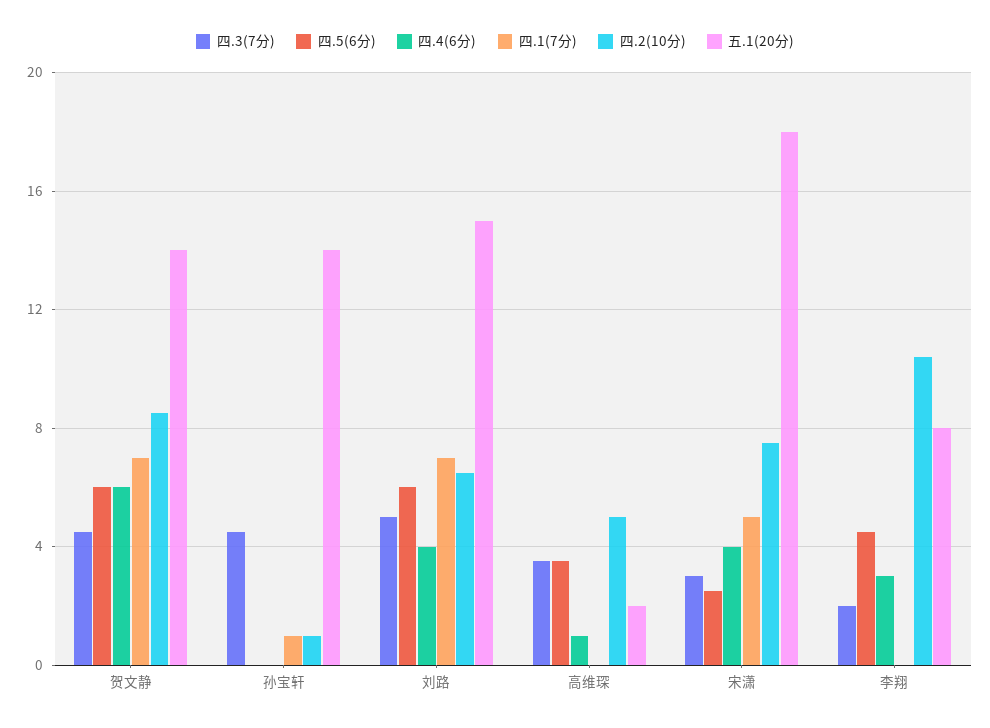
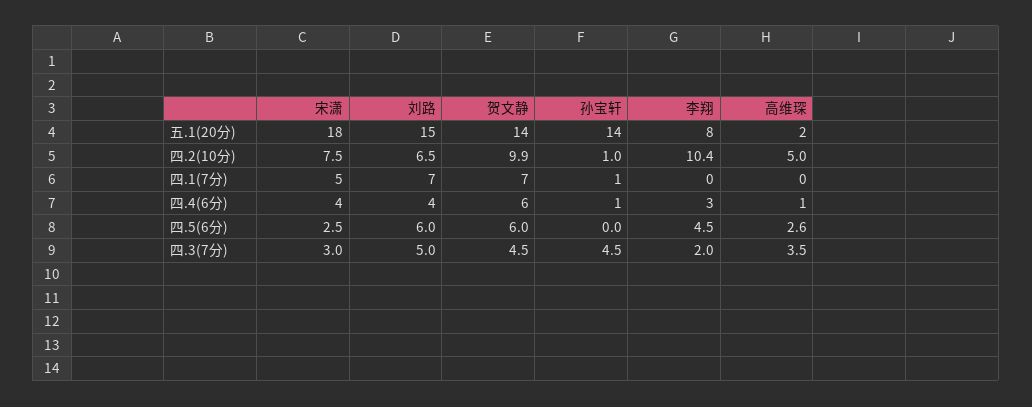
四.2(10分), 贺文静: 8.5 -> 9.9
四.4(6分), 孙宝轩: 0 -> 1
四.5(6分), 高维琛: 3.5 -> 2.6

